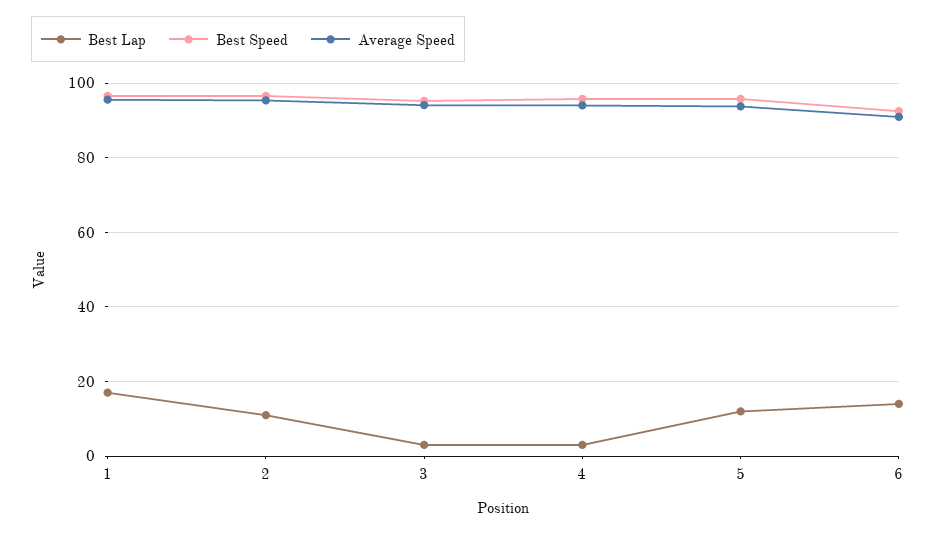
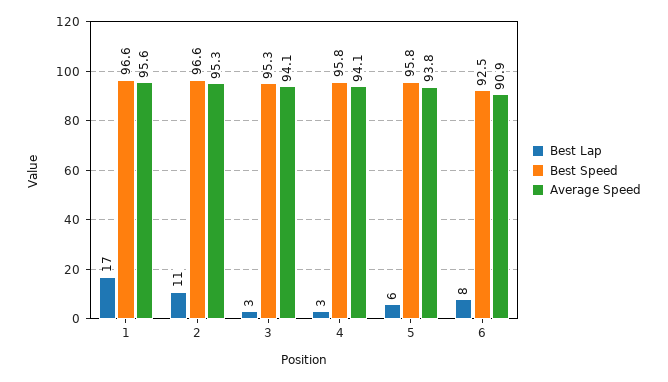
Best Lap, 5: 12 -> 6
Best Lap, 6: 14 -> 8

